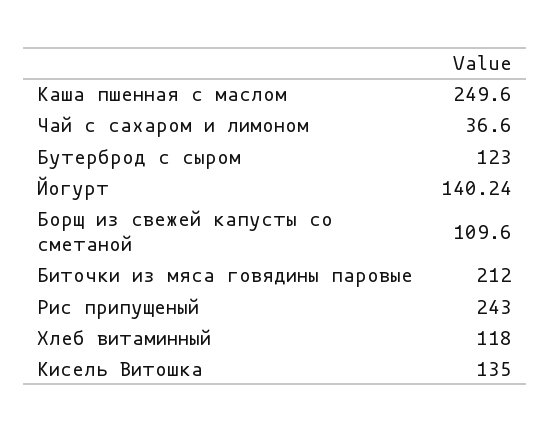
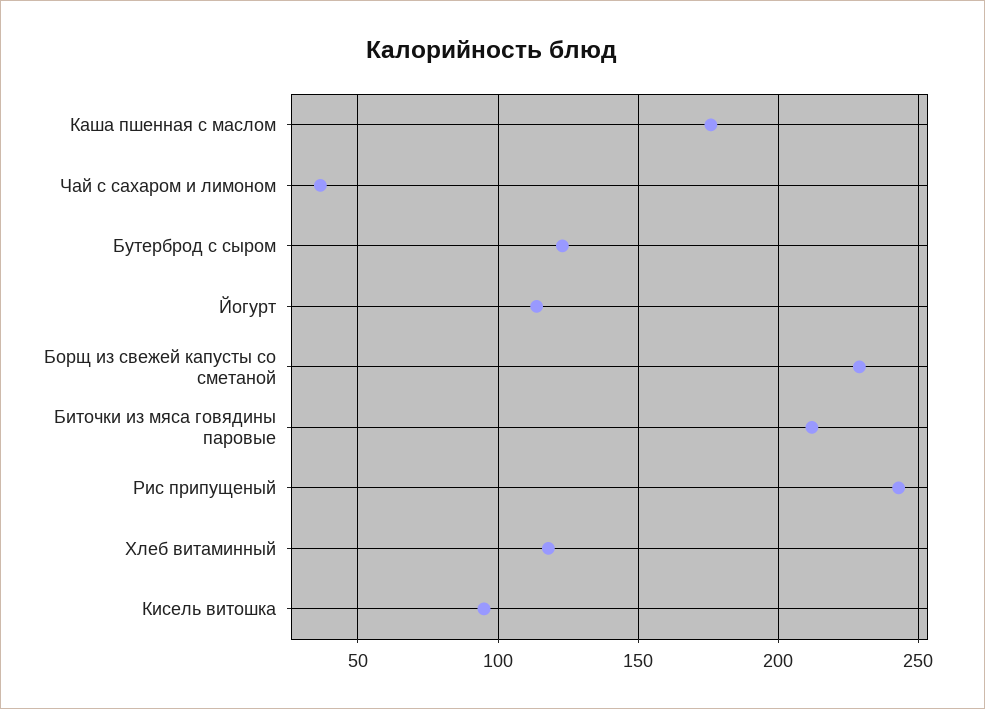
Каша пшенная с маслом: 249.6 -> 175
Йогурт: 140.24 -> 115
Борщ из свежей капусты со сметаной: 109.6 -> 230
Кисель Витошка: 135 -> 95

